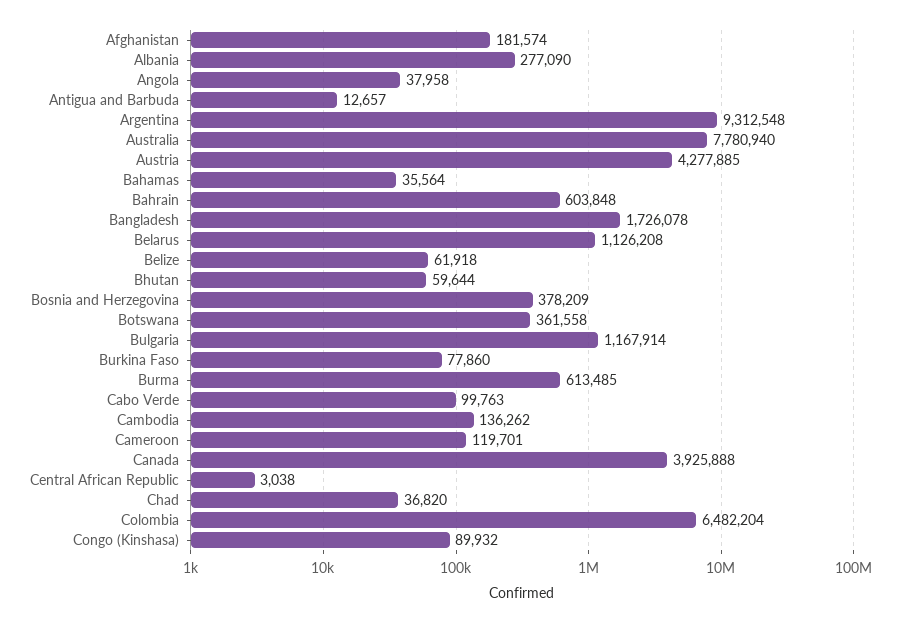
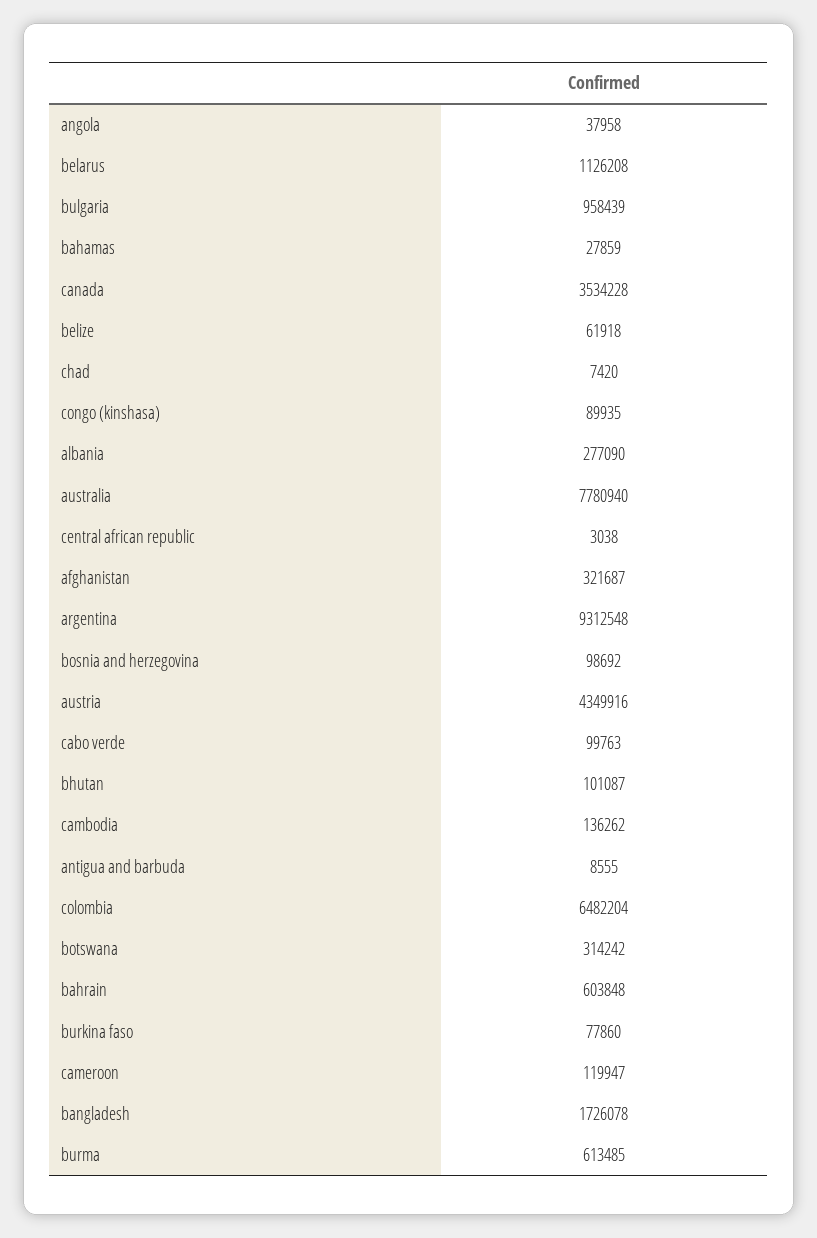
Afghanistan: 181574 -> 321687
Antigua and Barbuda: 12657 -> 8555
Austria: 4277885 -> 4349916
Bahamas: 35564 -> 27859
Bhutan: 59644 -> 101087
Bosnia and Herzegovina: 378209 -> 98692
Botswana: 361558 -> 314242
Bulgaria: 1167914 -> 958439
Cameroon: 119701 -> 119947
Canada: 3925888 -> 3534228
Chad: 36820 -> 7420
Congo (Kinshasa): 89932 -> 89935

